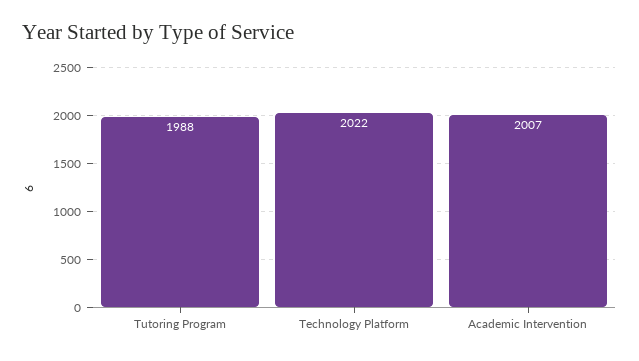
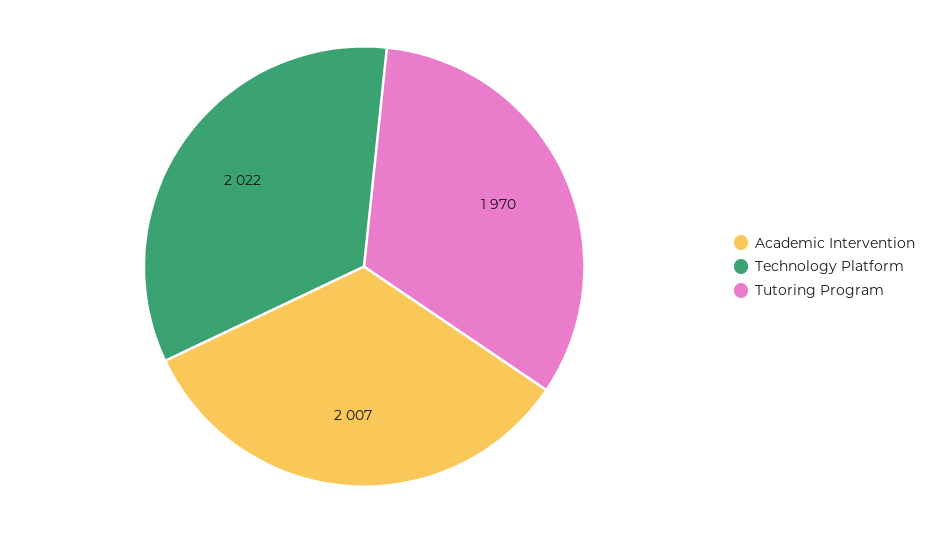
Tutoring Program: 1988 -> 1970

